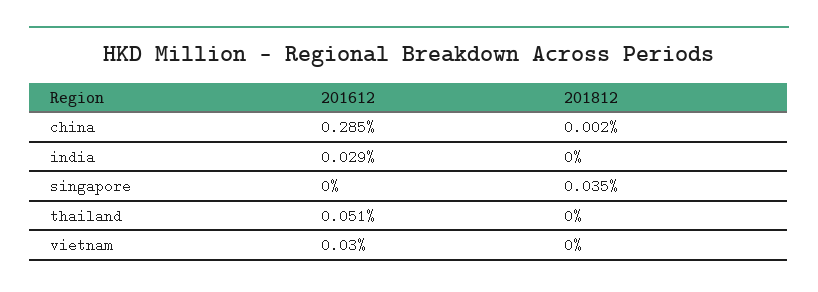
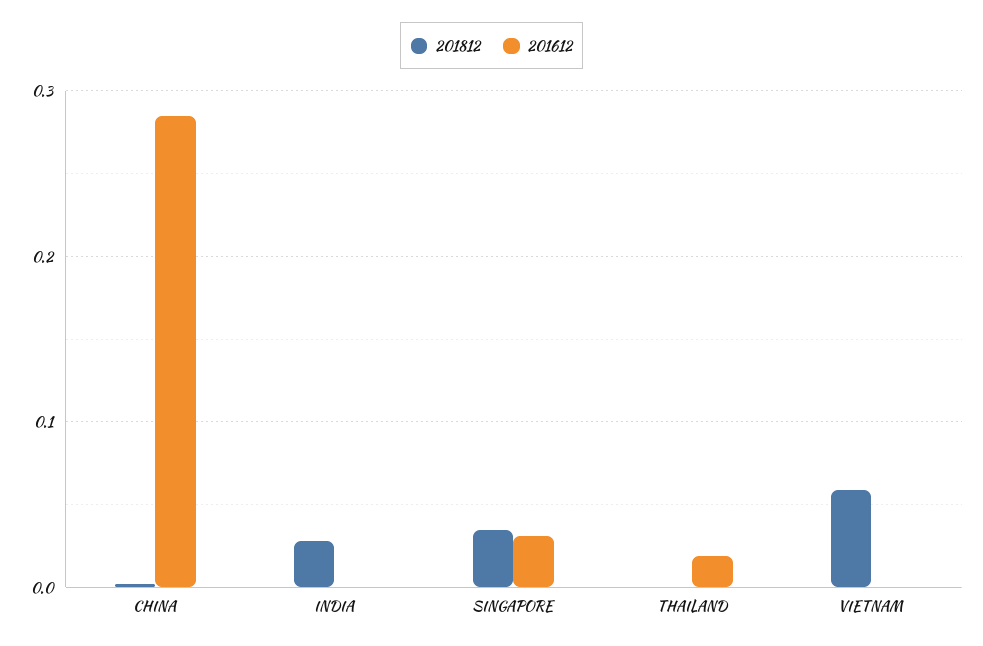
201612, india: 0.029 -> 0
201812, india: 0 -> 0.03
201612, singapore: 0 -> 0.03
201612, thailand: 0.051 -> 0.02
201612, vietnam: 0.03 -> 0
201812, vietnam: 0 -> 0.06

